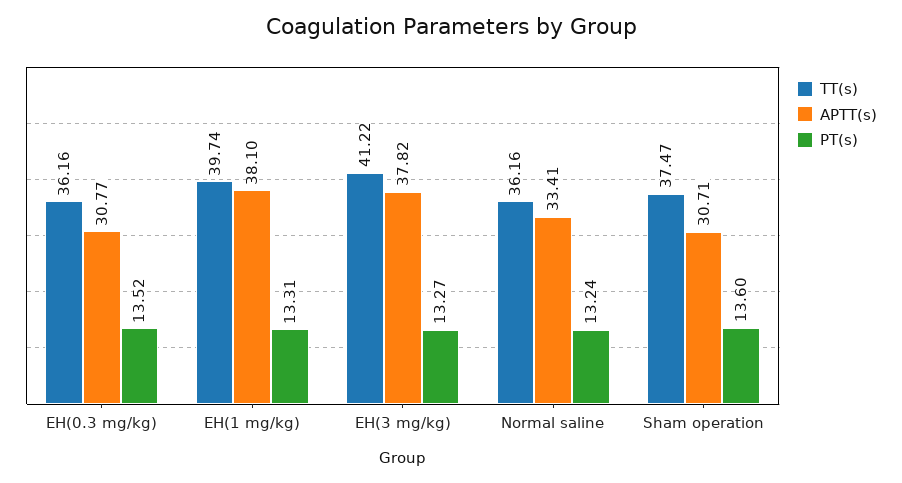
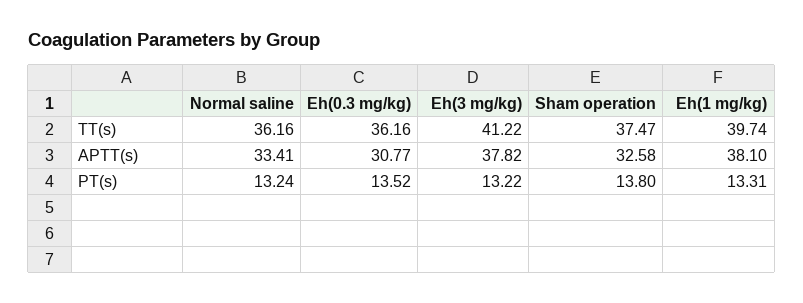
PT(s), EH(3 mg/kg): 13.27 -> 13.22
APTT(s), Sham operation: 30.71 -> 32.58
PT(s), Sham operation: 13.6 -> 13.8

